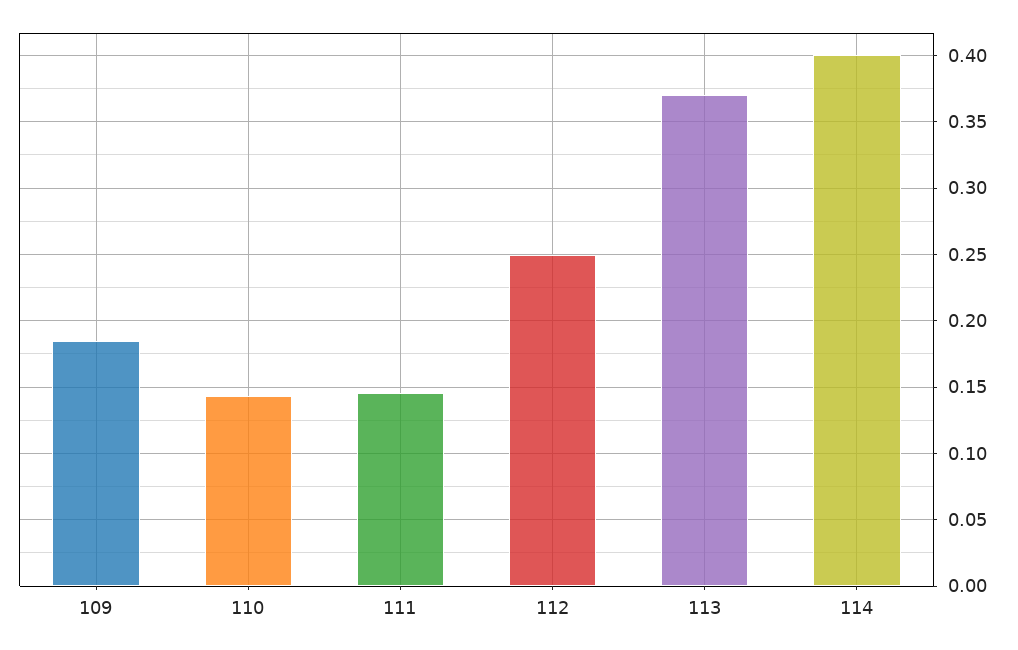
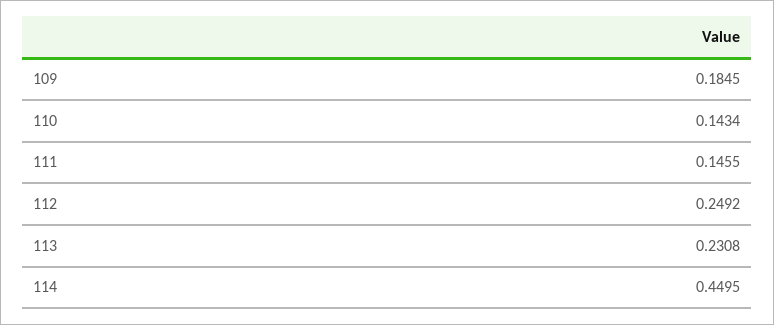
113: 0.37 -> 0.2308
114: 0.4 -> 0.4495

